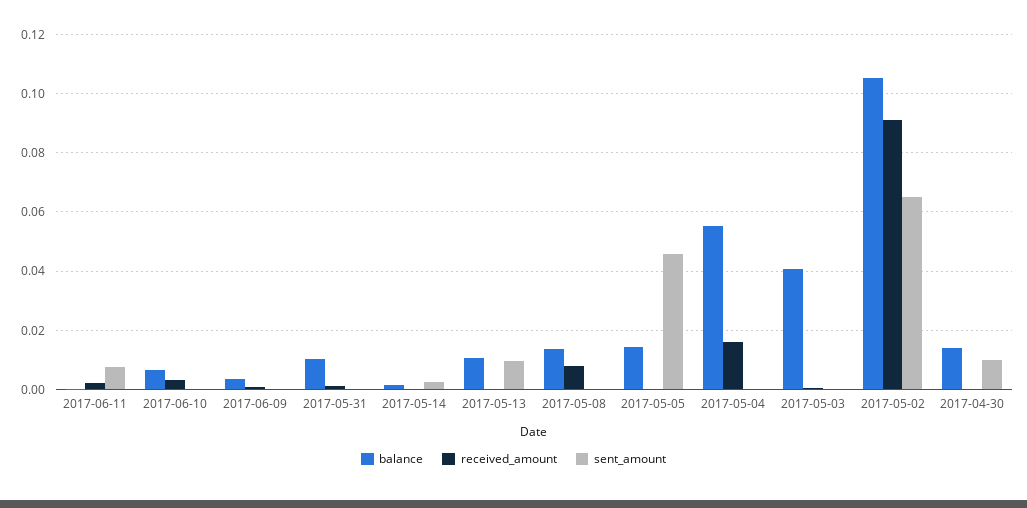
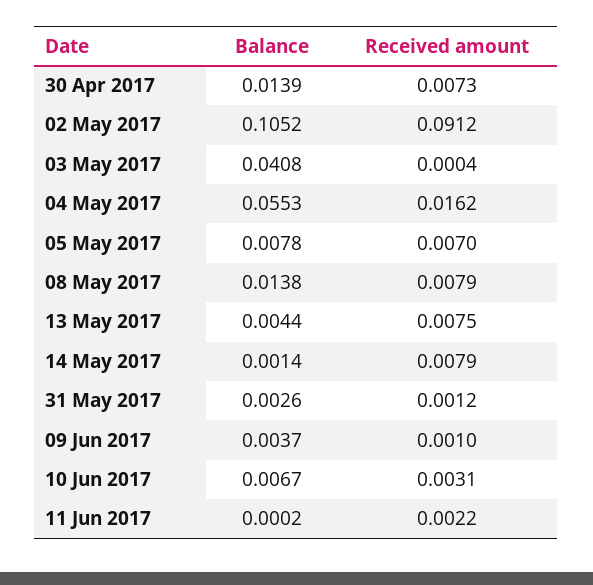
sent_amount, 2017-06-11: 0.0075 -> none
sent_amount, 2017-06-10: 0 -> none
sent_amount, 2017-06-09: 0 -> none
balance, 2017-05-31: 0.01 -> 0.0026
sent_amount, 2017-05-31: 0 -> none
received_amount, 2017-05-14: 0 -> 0.0079
sent_amount, 2017-05-14: 0.0025 -> none
balance, 2017-05-13: 0.01 -> 0.0044
received_amount, 2017-05-13: 0 -> 0.0075
sent_amount, 2017-05-13: 0.01 -> none
sent_amount, 2017-05-08: 0 -> none
balance, 2017-05-05: 0.015 -> 0.0078
received_amount, 2017-05-05: 0 -> 0.007
sent_amount, 2017-05-05: 0.045 -> none
sent_amount, 2017-05-04: 0 -> none
sent_amount, 2017-05-03: 0 -> none
sent_amount, 2017-05-02: 0.065 -> none
received_amount, 2017-04-30: 0 -> 0.0073
sent_amount, 2017-04-30: 0.01 -> none

